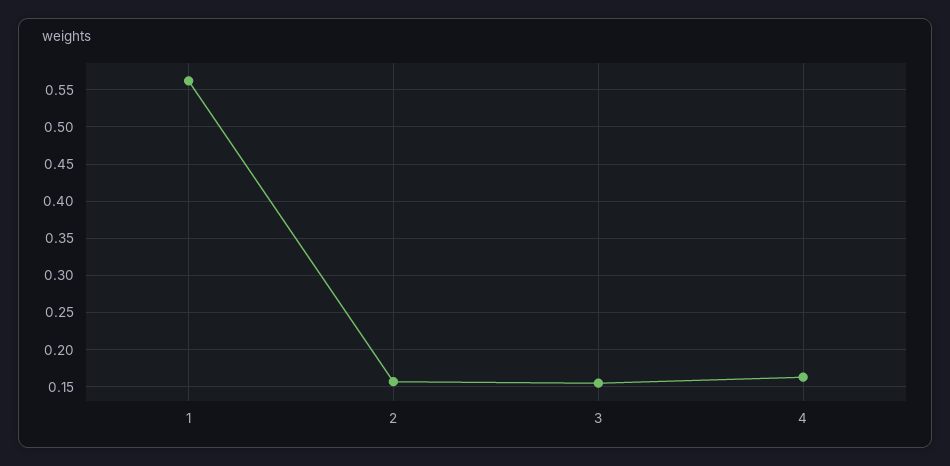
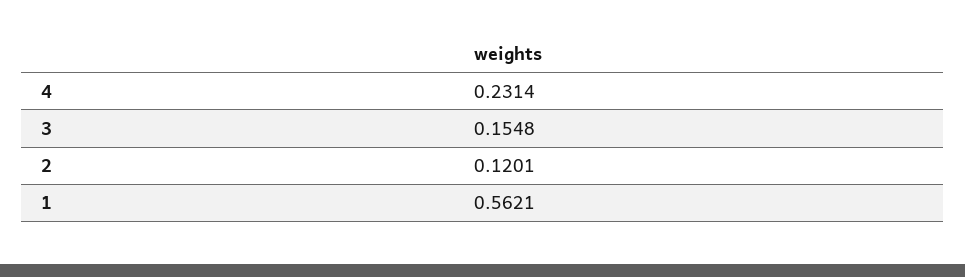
2: 0.16 -> 0.1201
4: 0.16 -> 0.2314

